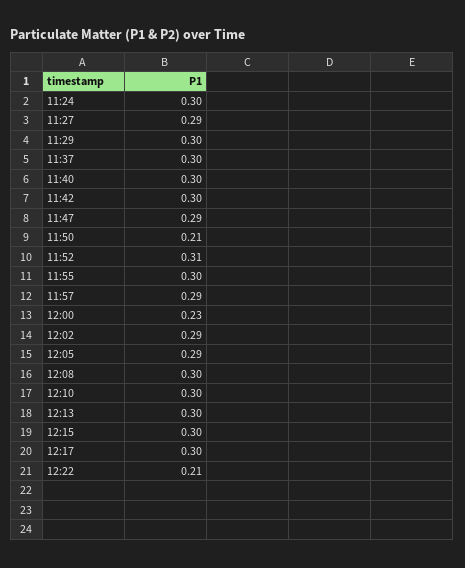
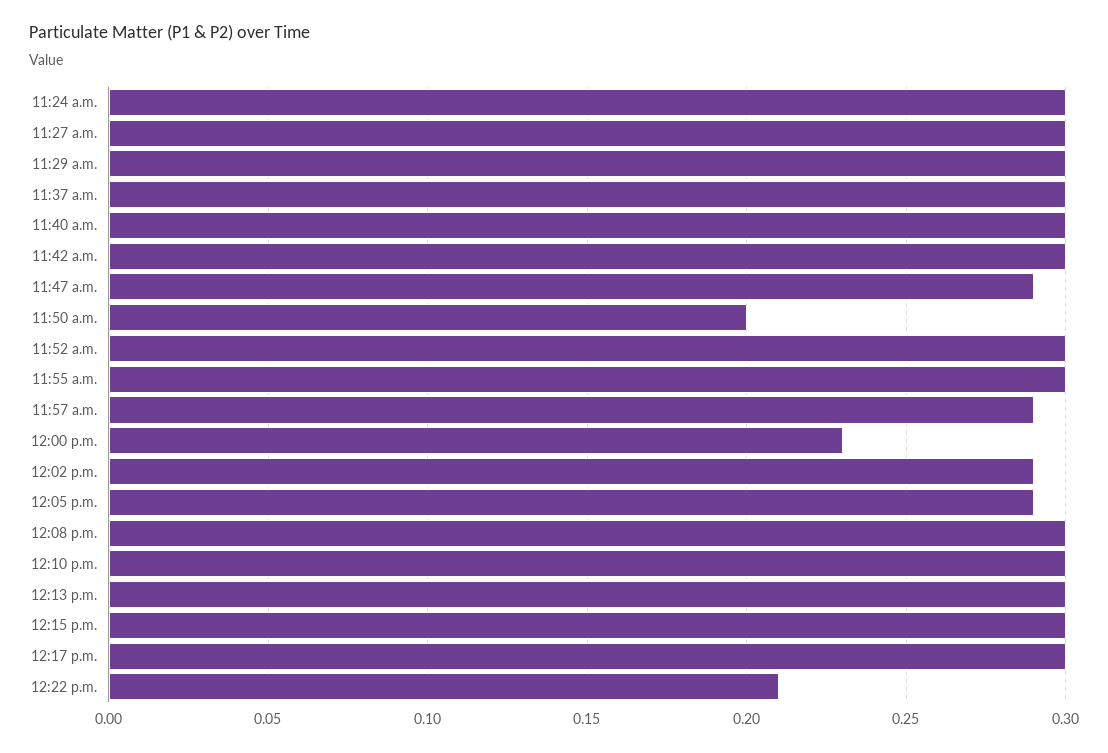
11:27: 0.29 -> 0.3
11:50: 0.21 -> 0.2
11:52: 0.31 -> 0.3

